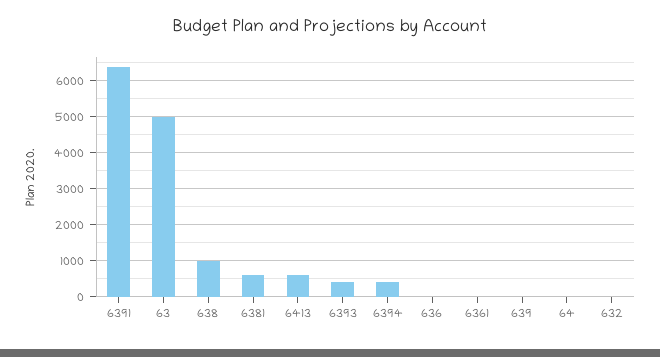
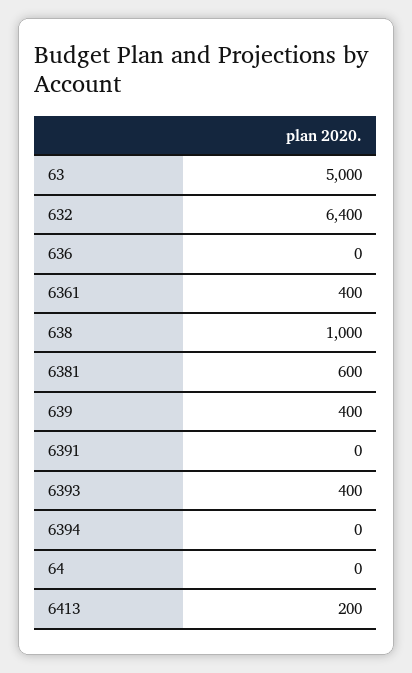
6391: 6400 -> 0
6413: 600 -> 200
6394: 400 -> 0
6361: 0 -> 400
639: 0 -> 400
632: 0 -> 6400

